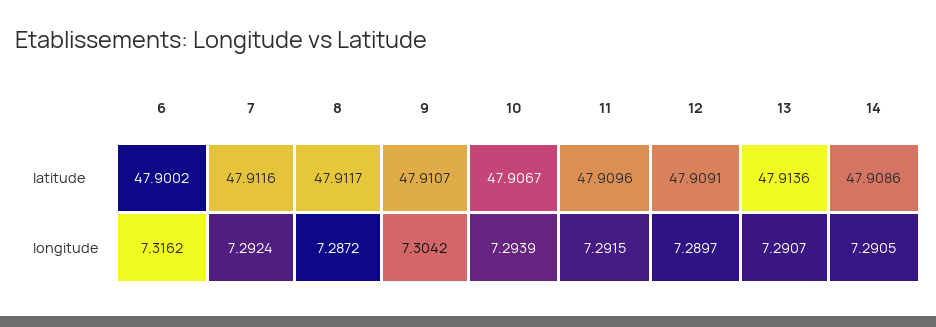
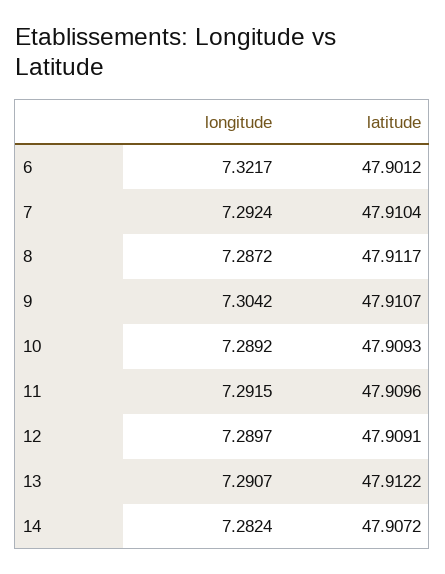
6, latitude: 47.9002 -> 47.9012
7, latitude: 47.9116 -> 47.9104
10, latitude: 47.9067 -> 47.9093
13, latitude: 47.9136 -> 47.9122
14, latitude: 47.9086 -> 47.9072
6, longitude: 7.3162 -> 7.3217
10, longitude: 7.2939 -> 7.2892
14, longitude: 7.2905 -> 7.2824

